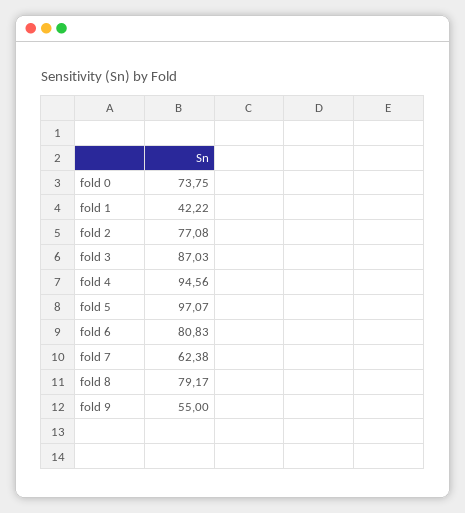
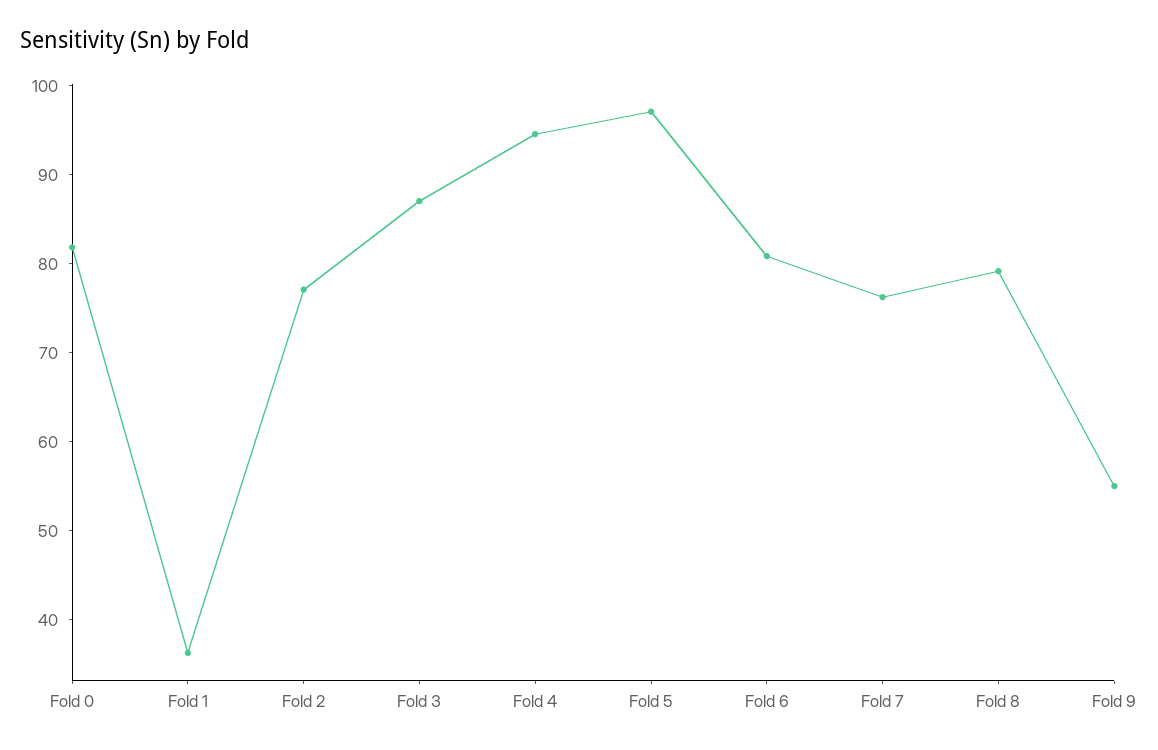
fold 0: 73.75 -> 82
fold 1: 42.22 -> 36
fold 7: 62.38 -> 76

